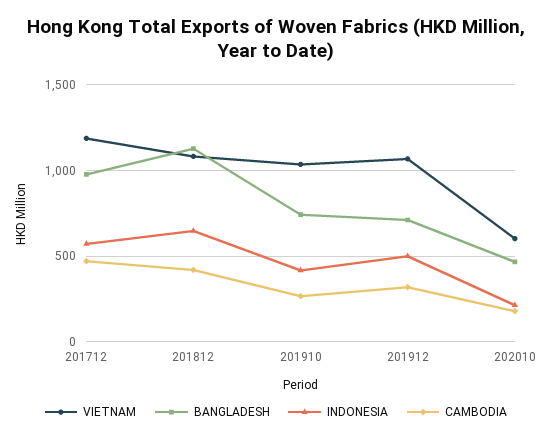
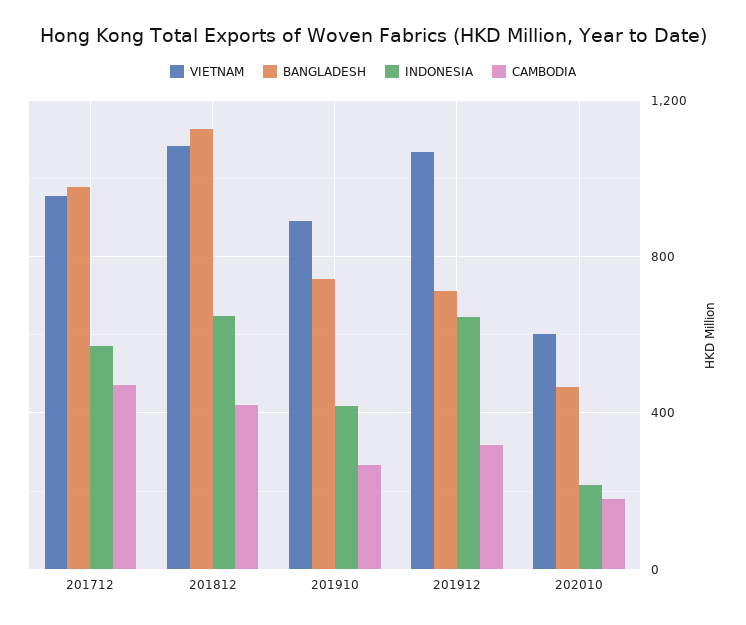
VIETNAM, 201712: 1200 -> 950
VIETNAM, 201910: 1050 -> 900
INDONESIA, 201912: 500 -> 650

